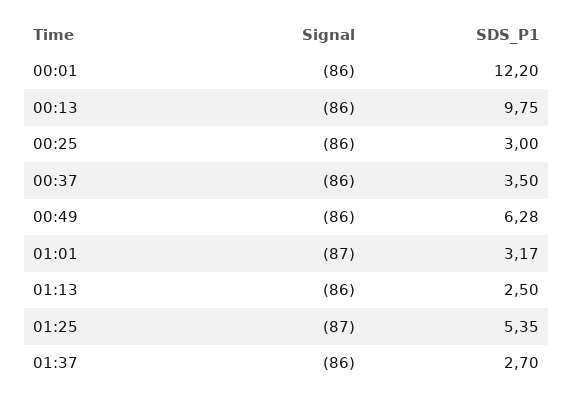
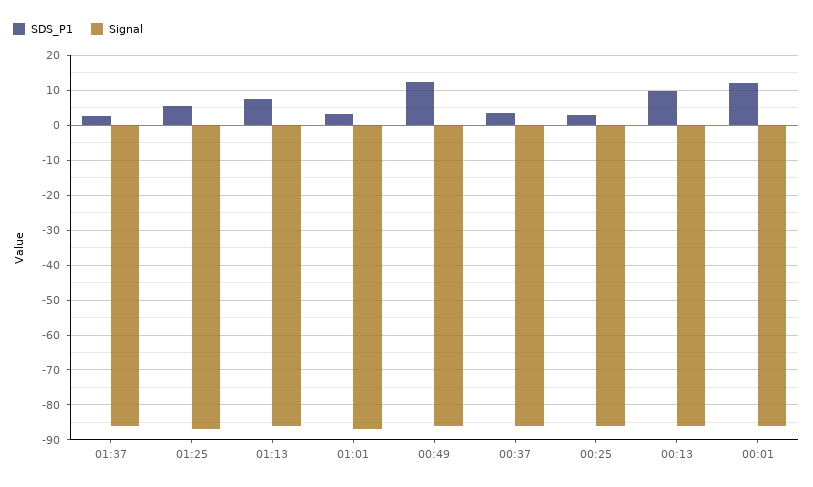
SDS_P1, 00:49: 6.28 -> 12
SDS_P1, 01:13: 2.5 -> 8

